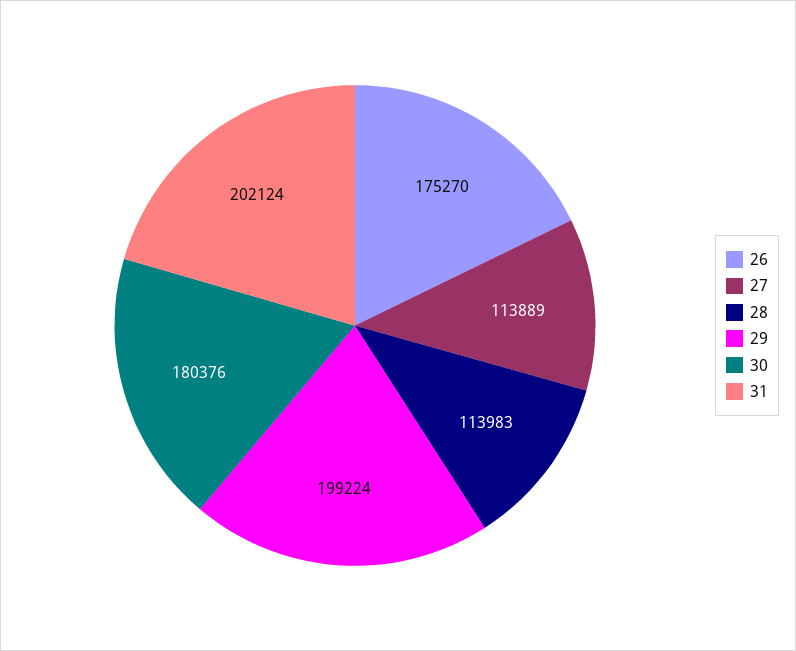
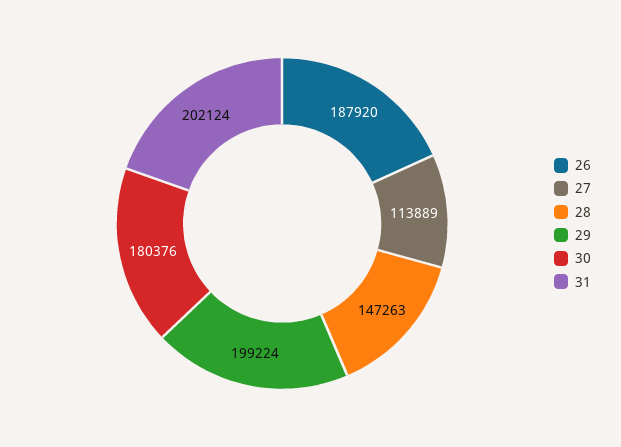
26: 175270 -> 187920
28: 113983 -> 147263

